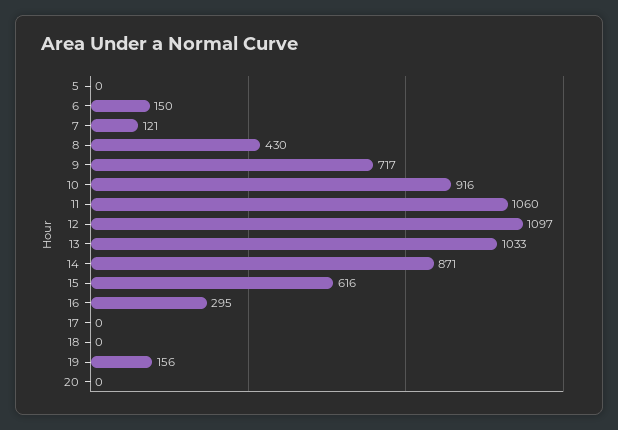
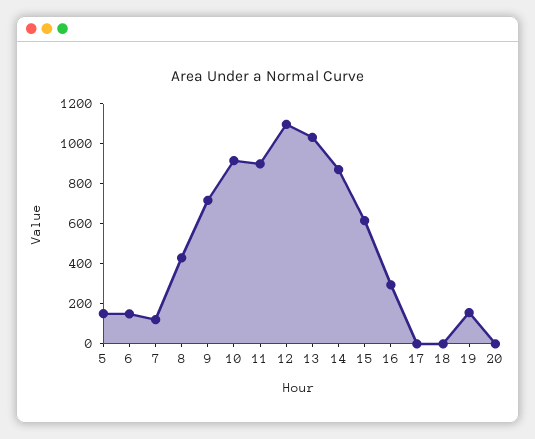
5: 0 -> 150
11: 1060 -> 900

